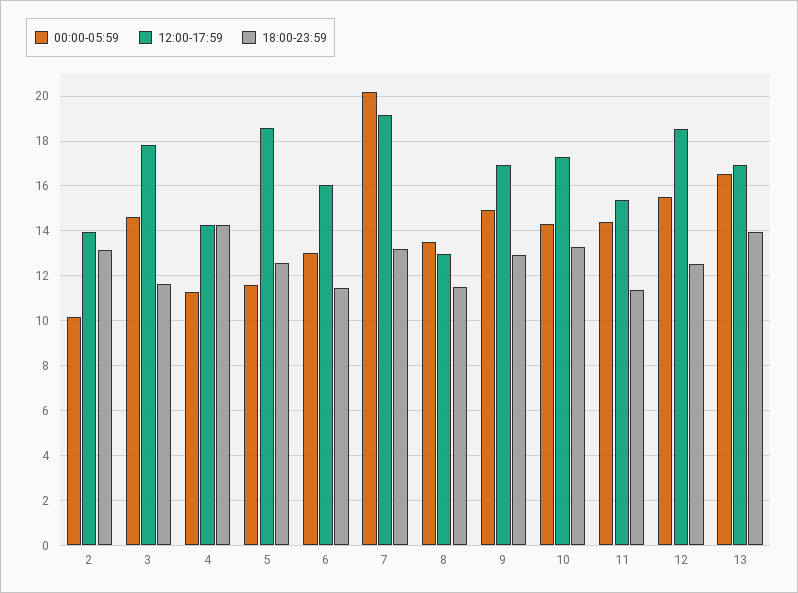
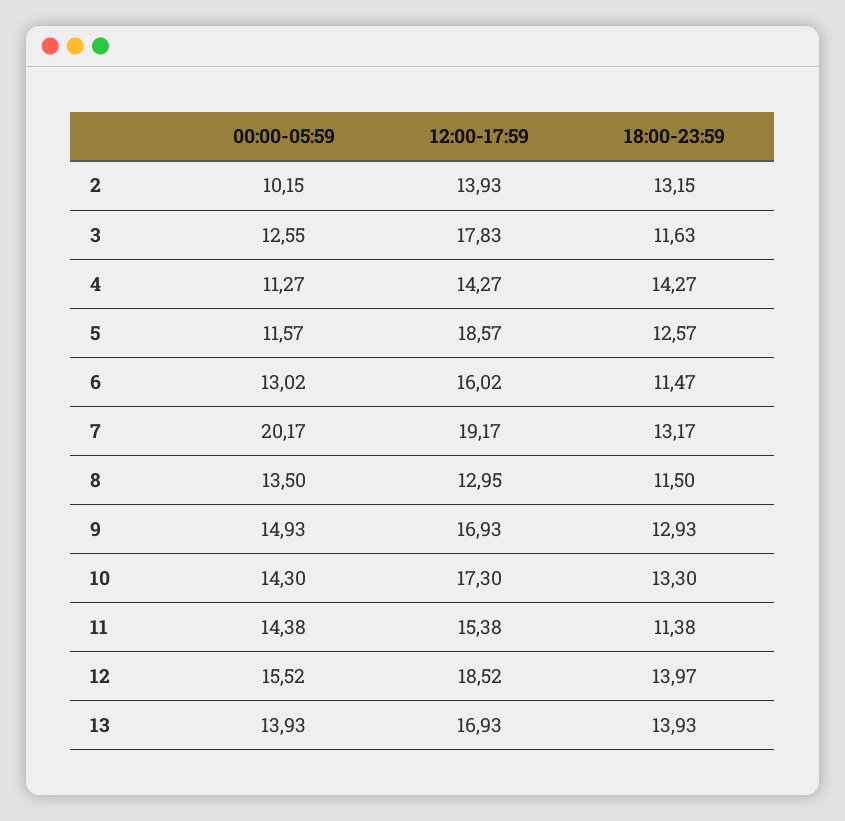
00:00-05:59, 3: 14.5 -> 12.55
18:00-23:59, 12: 12.5 -> 13.97
00:00-05:59, 13: 16.5 -> 13.93

